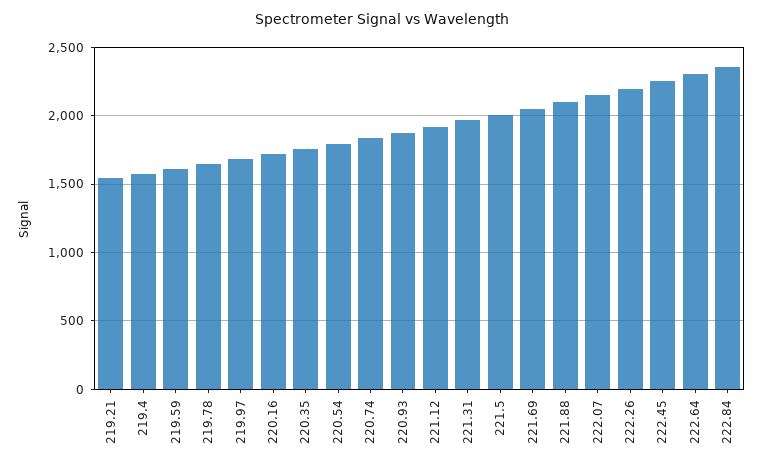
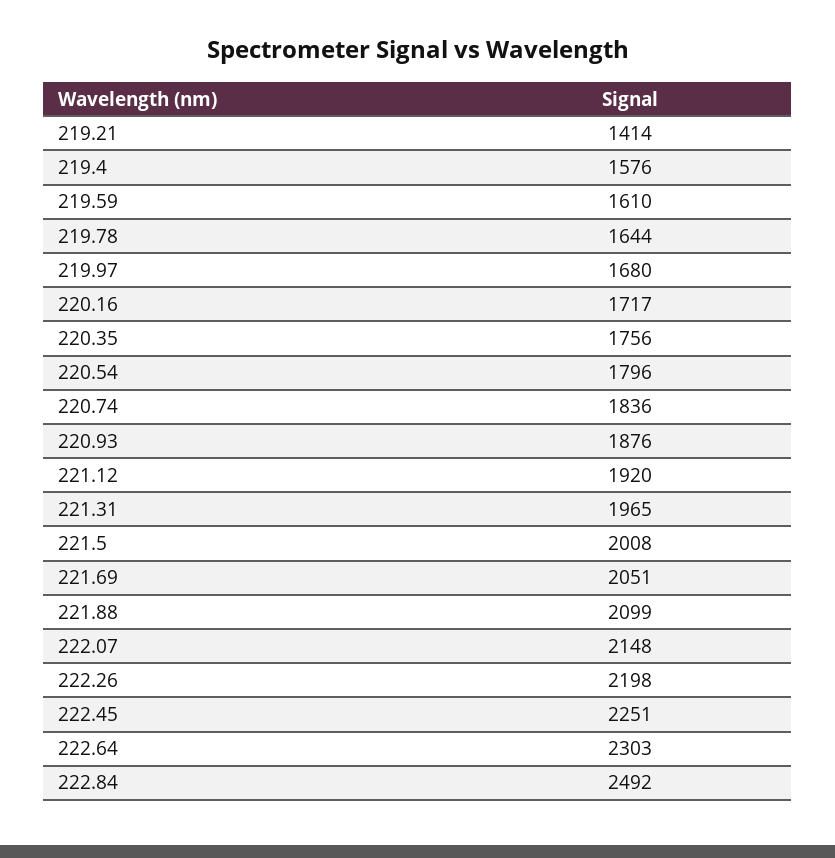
219.21: 1550 -> 1414
222.84: 2350 -> 2492

